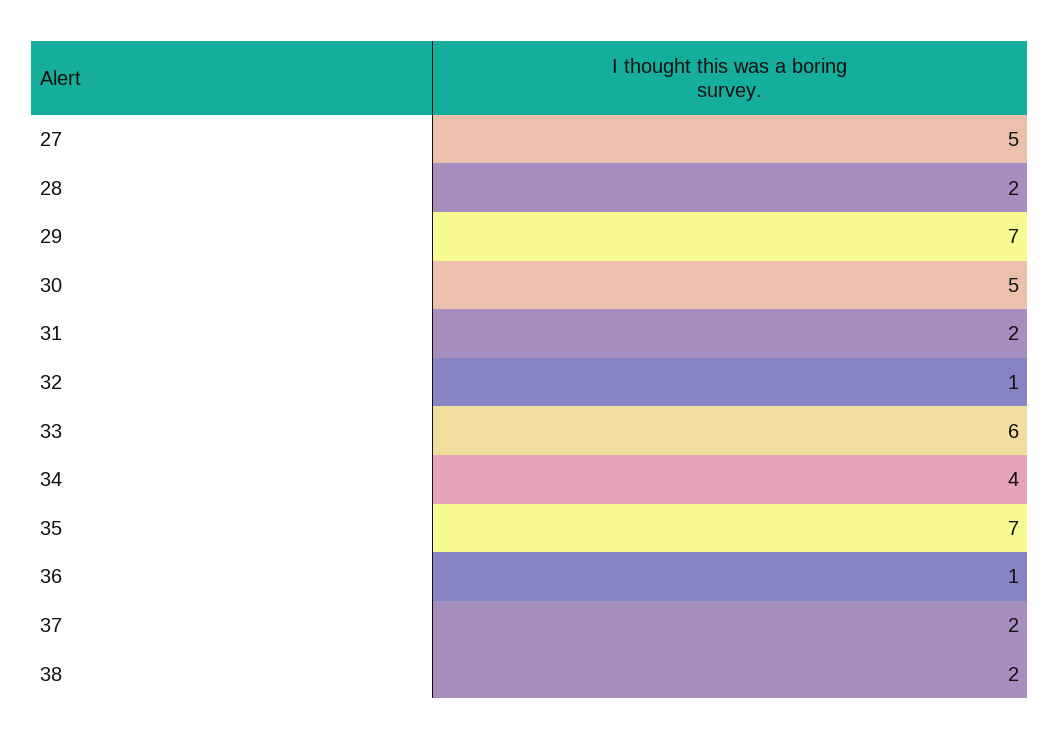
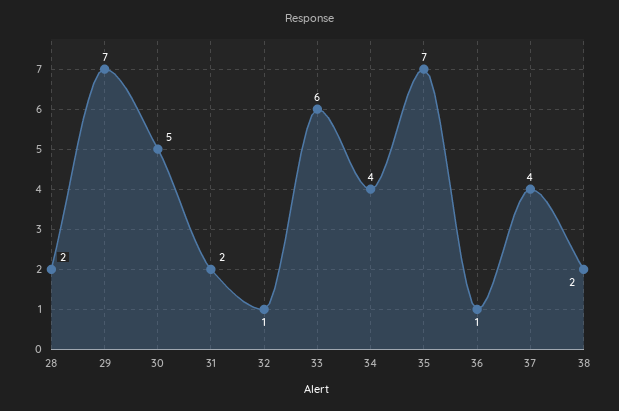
27: 5 -> none
37: 2 -> 4

